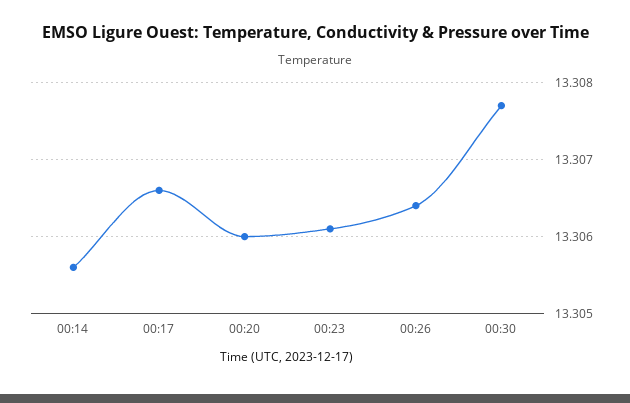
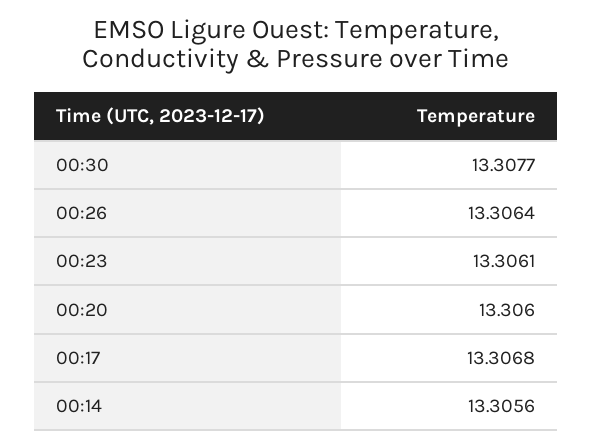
00:17: 13.3066 -> 13.3068

